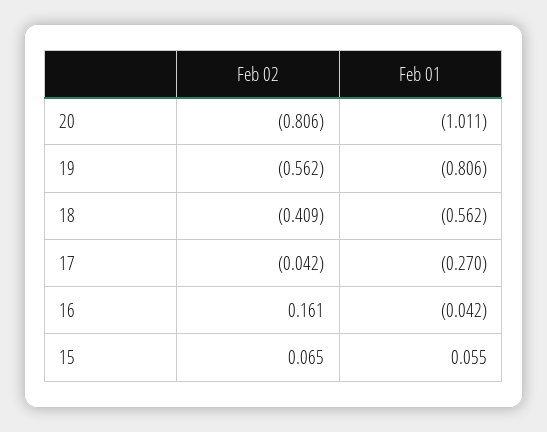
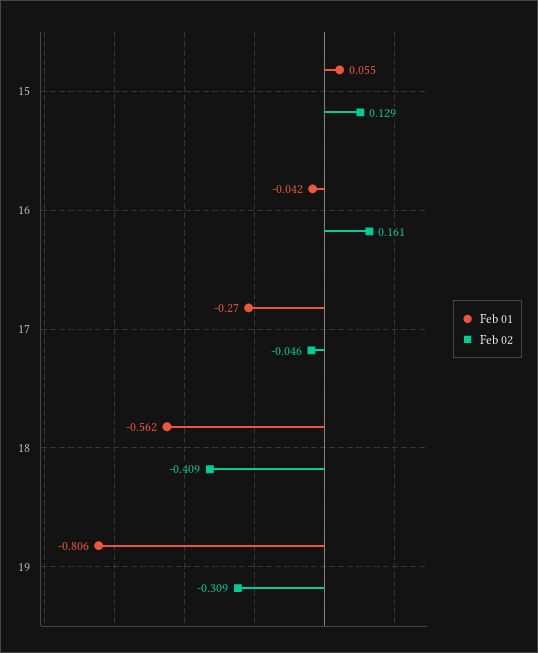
Feb 02, 20: -0.806 -> none
Feb 01, 20: -1.011 -> none
Feb 02, 19: -0.562 -> -0.309
Feb 02, 17: -0.042 -> -0.046
Feb 02, 15: 0.065 -> 0.129

